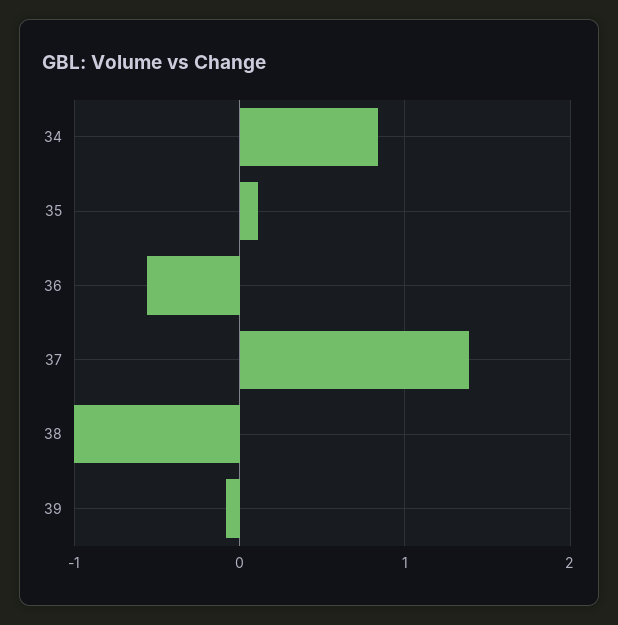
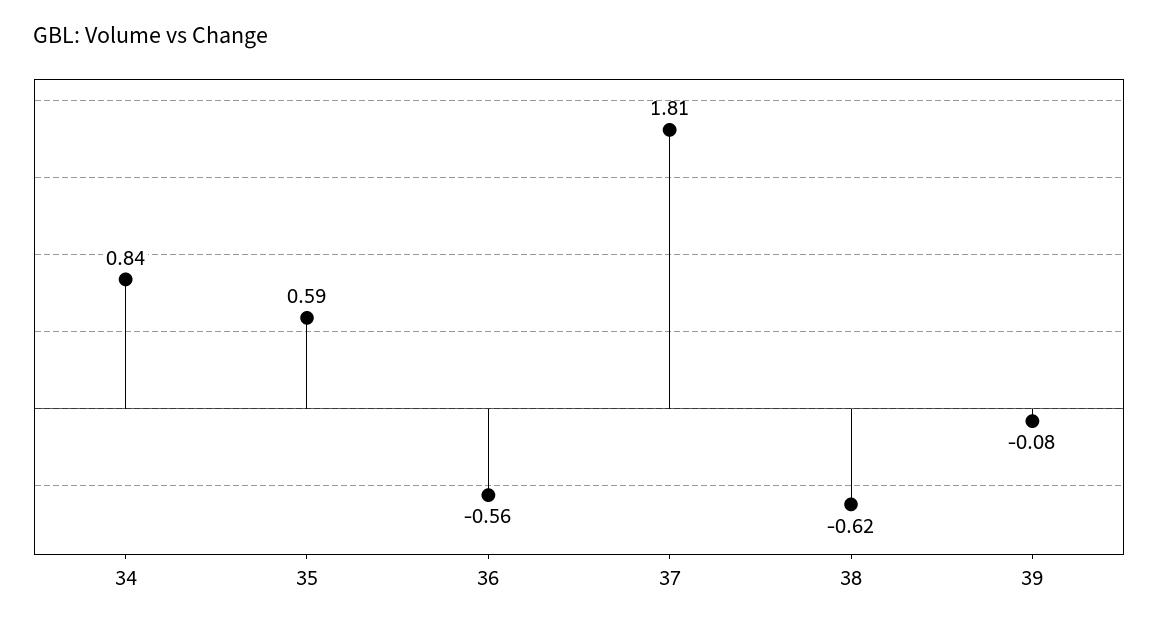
35: 0.1 -> 0.59
37: 1.4 -> 1.81
38: -1 -> -0.62

